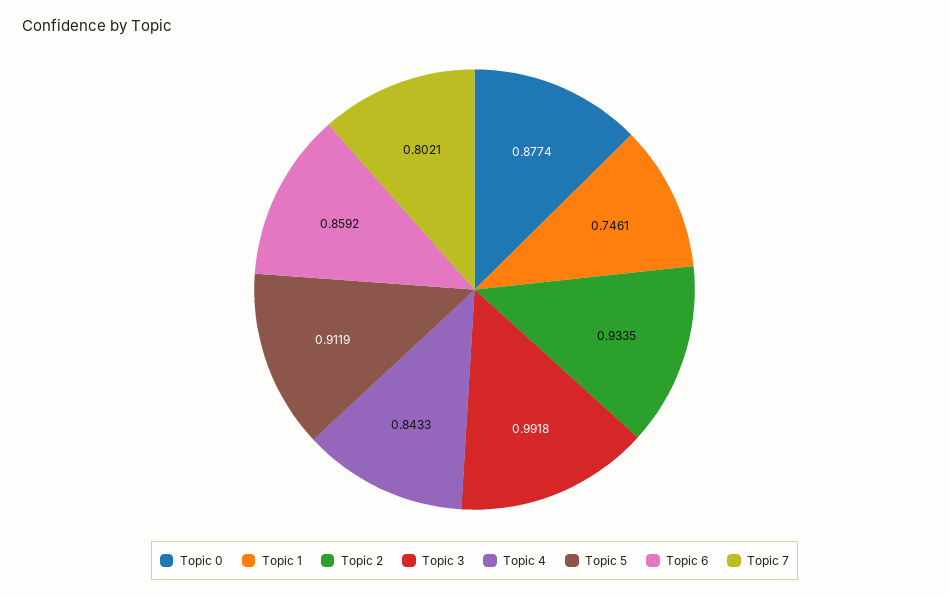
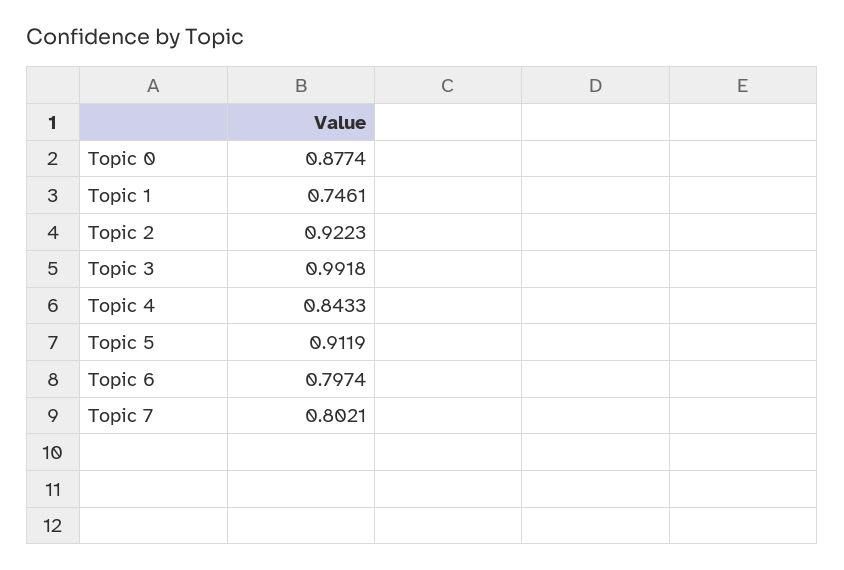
Topic 2: 0.9335 -> 0.9223
Topic 6: 0.8592 -> 0.7974

